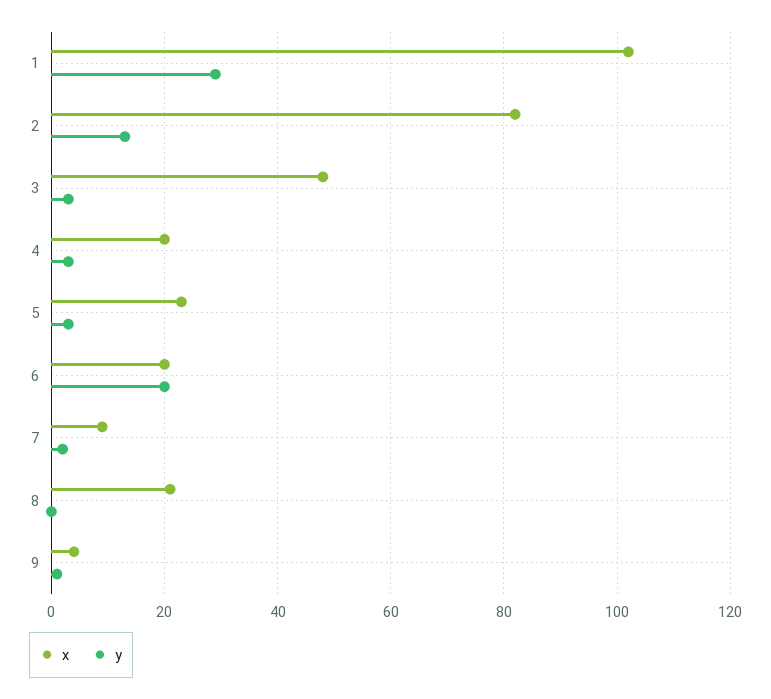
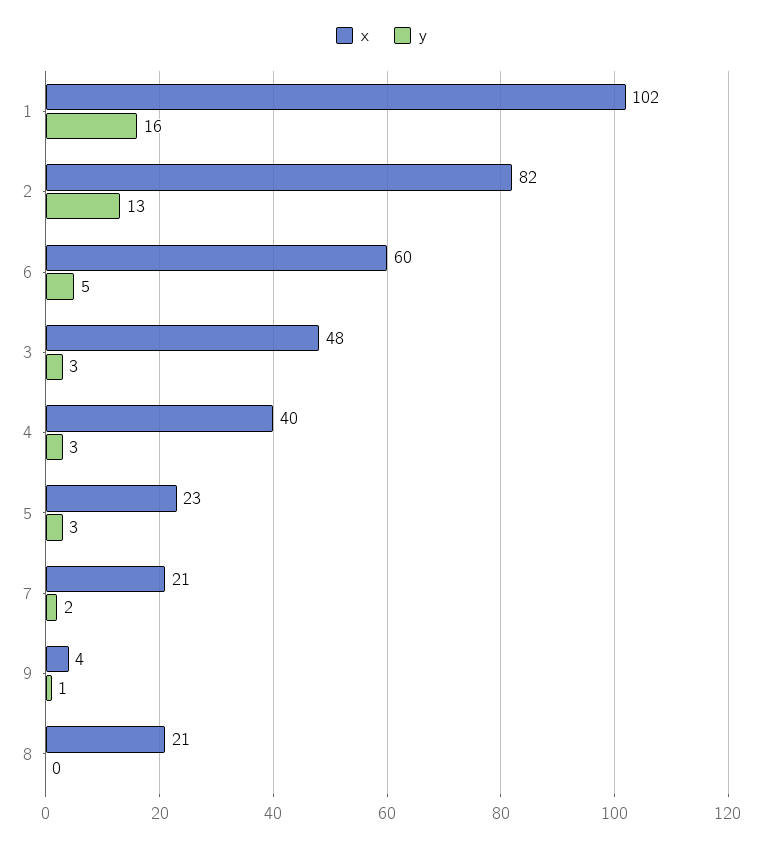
y, 1: 30 -> 16
x, 4: 20 -> 40
x, 6: 20 -> 60
y, 6: 20 -> 5
x, 7: 10 -> 21

